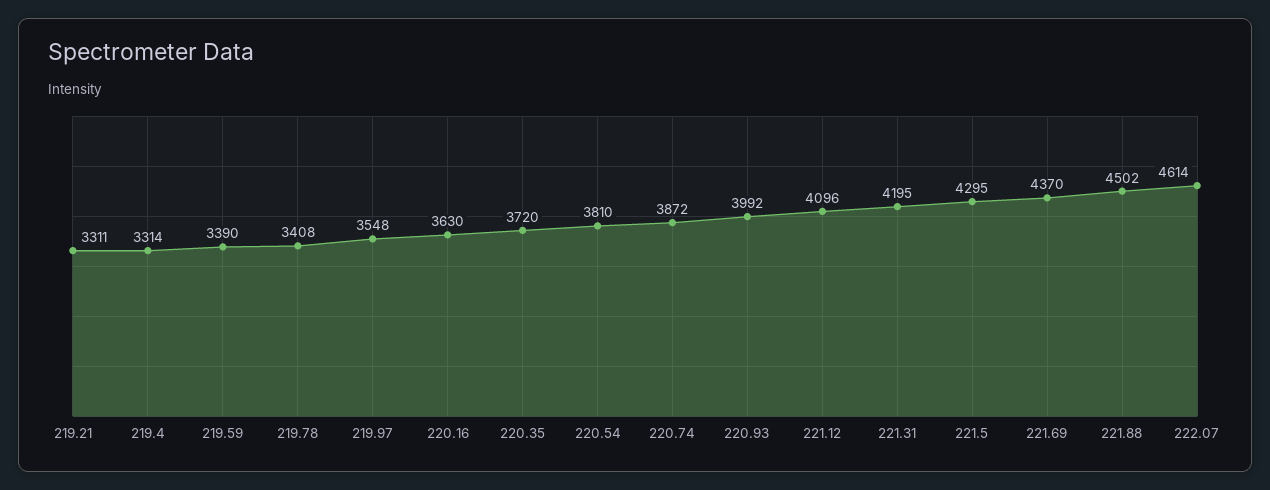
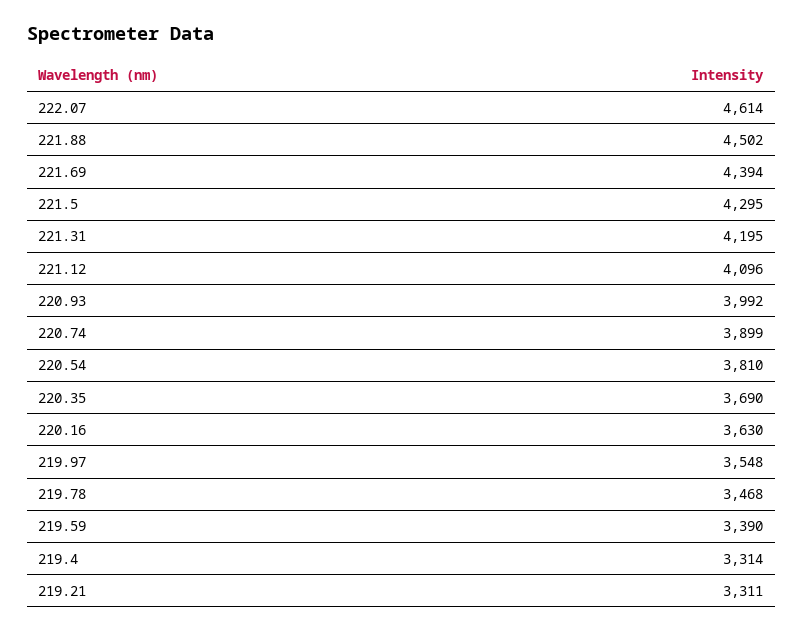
219.78: 3408 -> 3468
220.35: 3720 -> 3690
220.74: 3872 -> 3899
221.69: 4370 -> 4394

